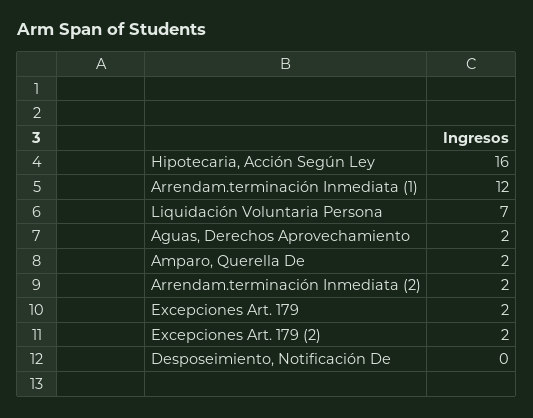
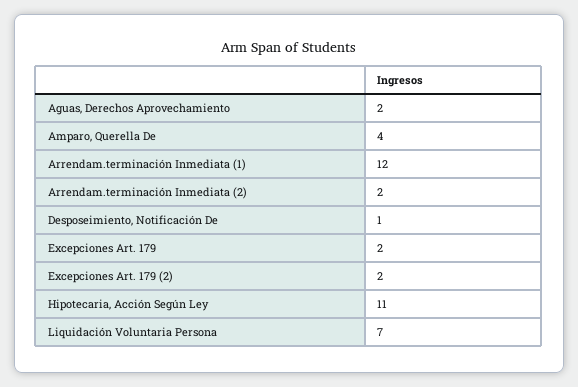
Hipotecaria, Acción Según Ley: 16 -> 11
Amparo, Querella De: 2 -> 4
Desposeimiento, Notificación De: 0 -> 1

